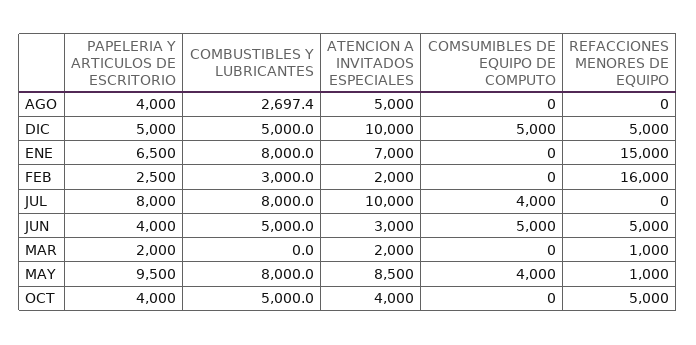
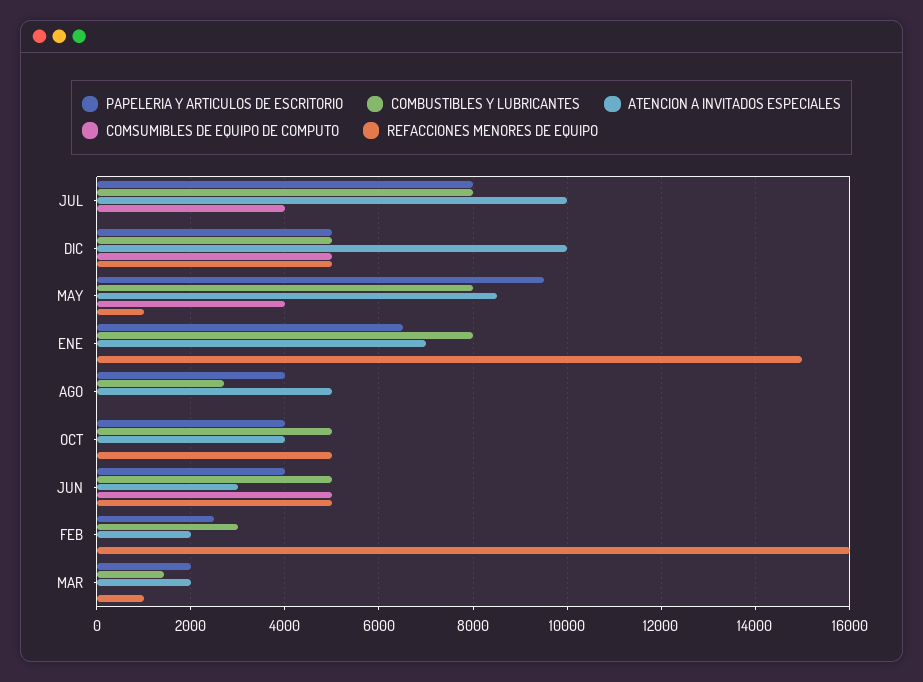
COMBUSTIBLES Y LUBRICANTES, MAR: 0 -> 1400

